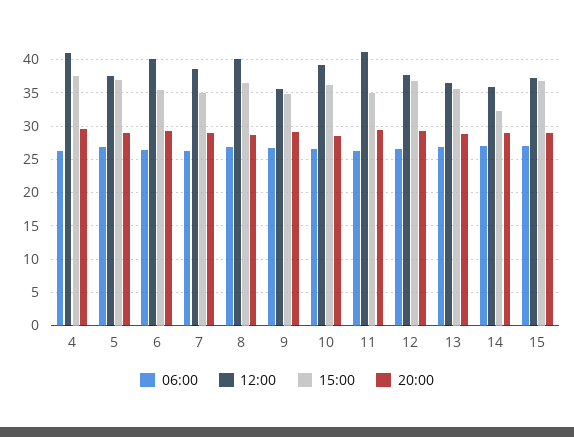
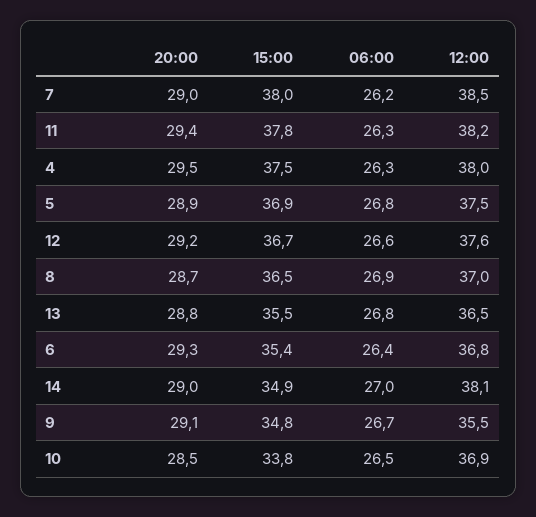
12:00, 4: 41 -> 38
12:00, 6: 40 -> 36.8
15:00, 7: 35 -> 38
12:00, 8: 40 -> 37
12:00, 10: 39 -> 36.9
15:00, 10: 36 -> 33.8
12:00, 11: 41 -> 38.2
15:00, 11: 35 -> 37.8
12:00, 14: 36 -> 38.1
15:00, 14: 32 -> 34.9
06:00, 15: 27 -> none
12:00, 15: 37 -> none
15:00, 15: 37 -> none
20:00, 15: 29 -> none

